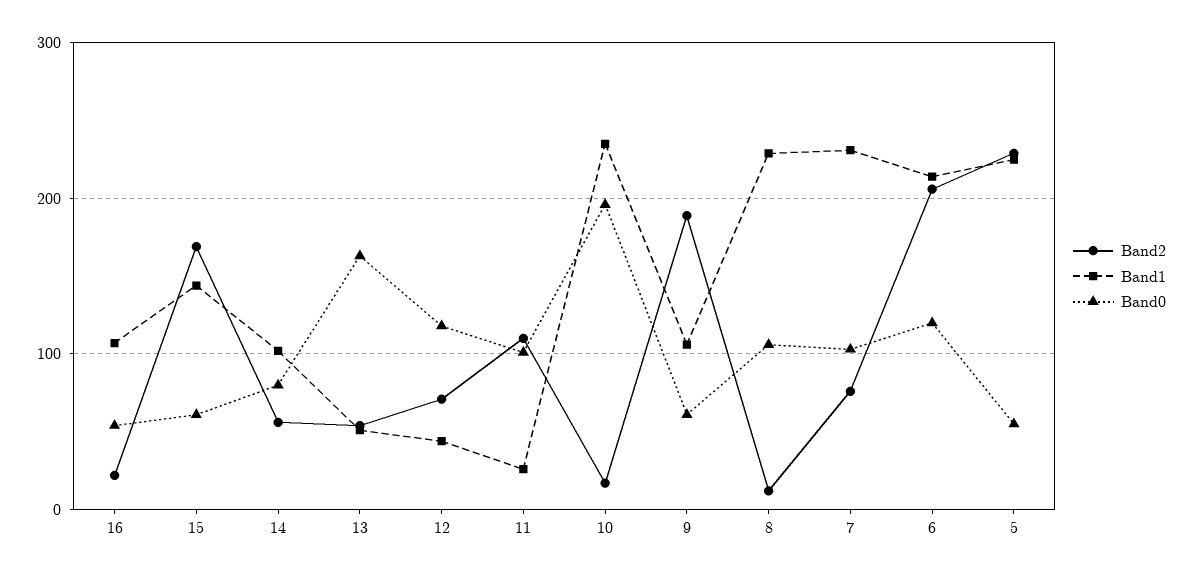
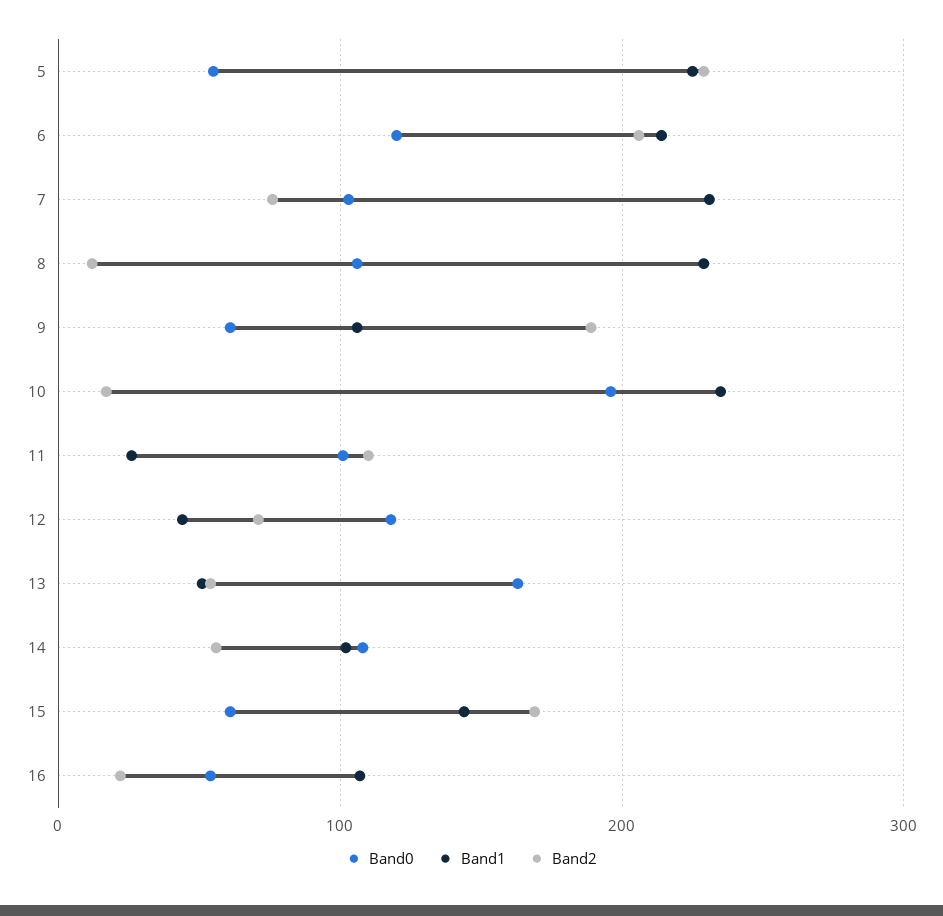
Band0, 14: 80 -> 110

